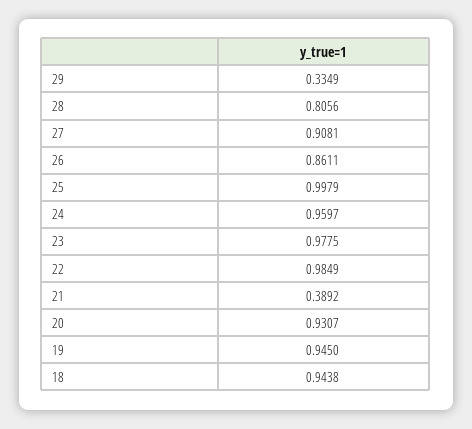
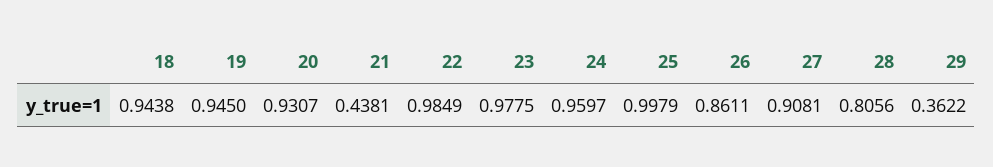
29: 0.3349 -> 0.3622
21: 0.3892 -> 0.4381

